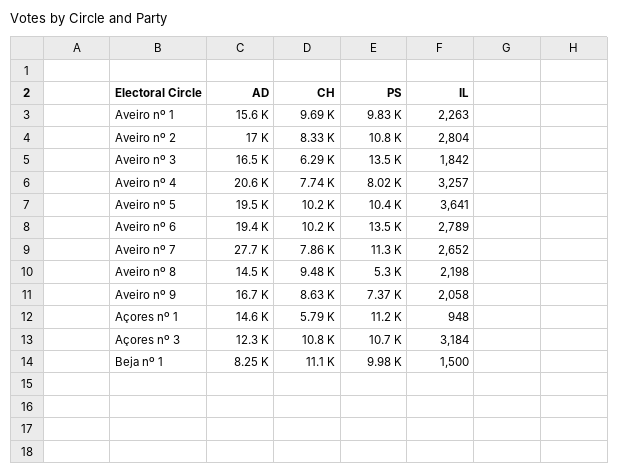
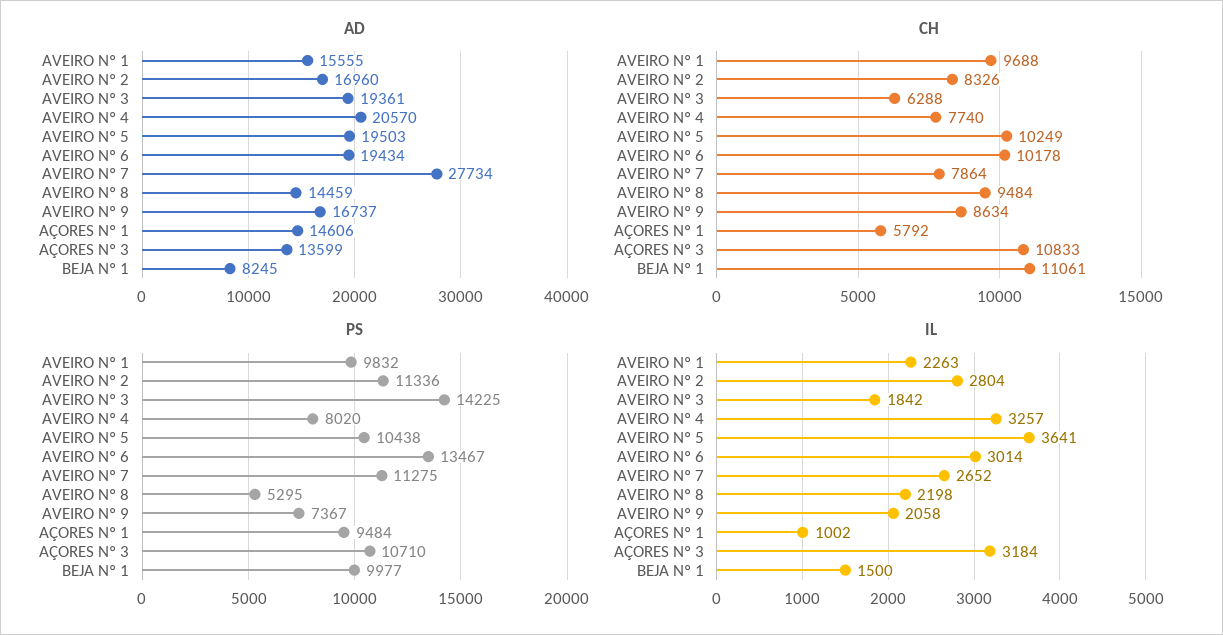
PS, Aveiro nº 2: 10800 -> 11336
AD, Aveiro nº 3: 16500 -> 19361
PS, Aveiro nº 3: 13500 -> 14225
IL, Aveiro nº 6: 2789 -> 3014
PS, Açores nº 1: 11200 -> 9484
IL, Açores nº 1: 948 -> 1002
AD, Açores nº 3: 12300 -> 13599

